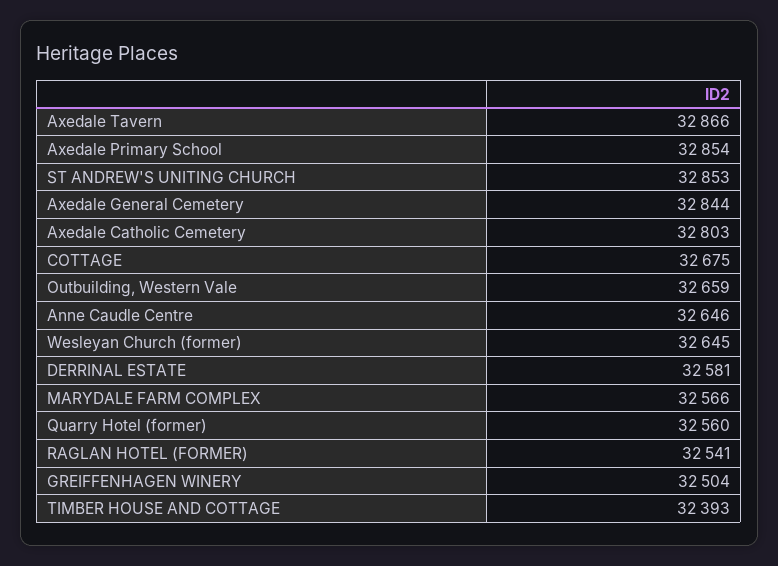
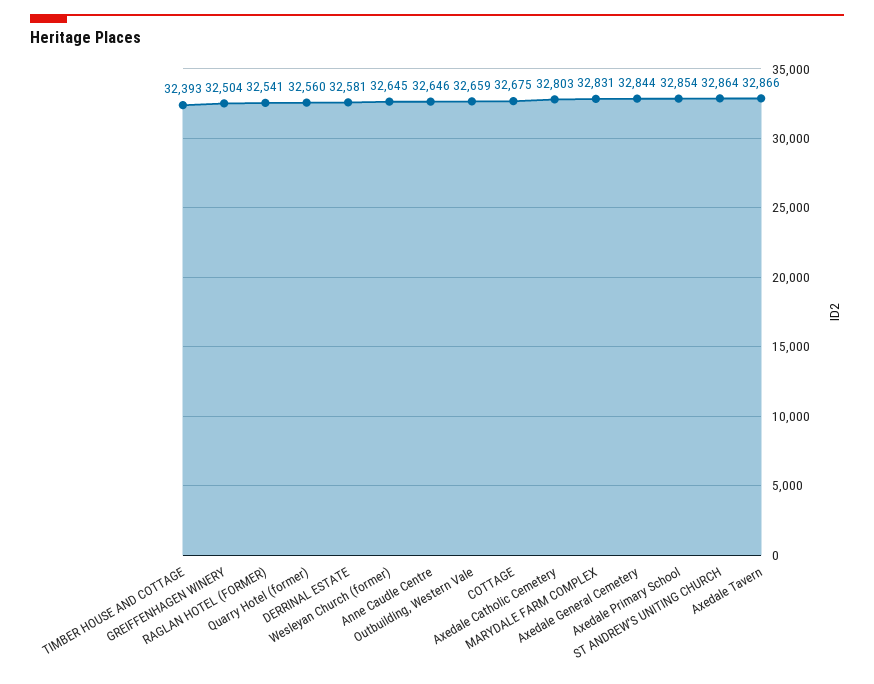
ST ANDREW'S UNITING CHURCH: 32853 -> 32864
MARYDALE FARM COMPLEX: 32566 -> 32831

